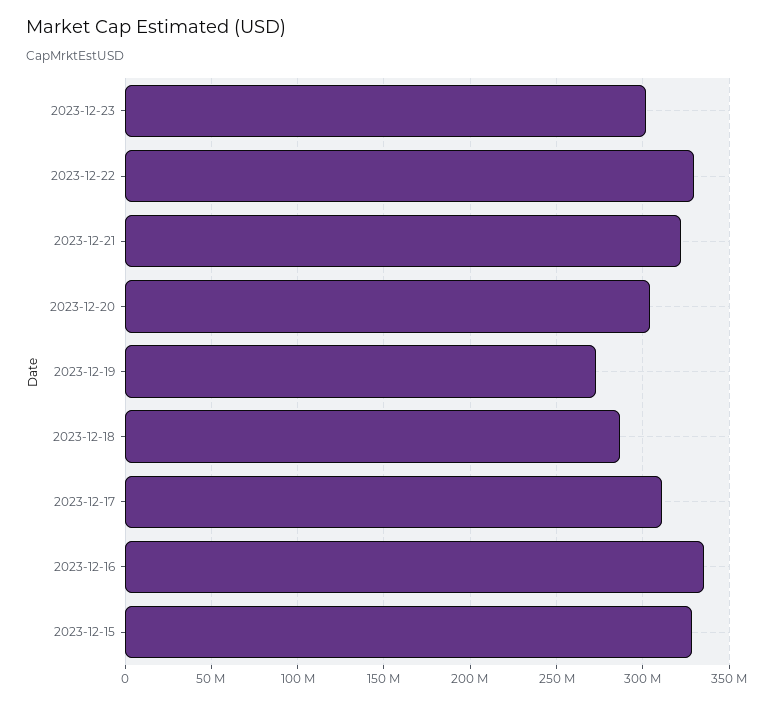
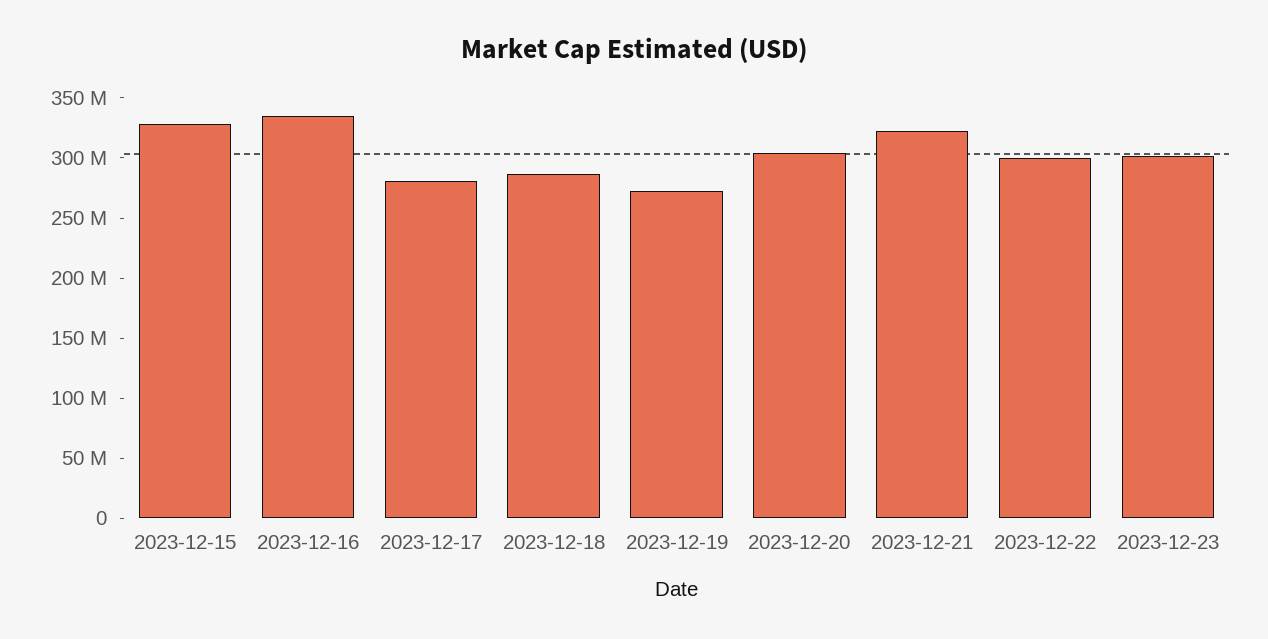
2023-12-22: 330000000 -> 300000000
2023-12-17: 310000000 -> 280000000

